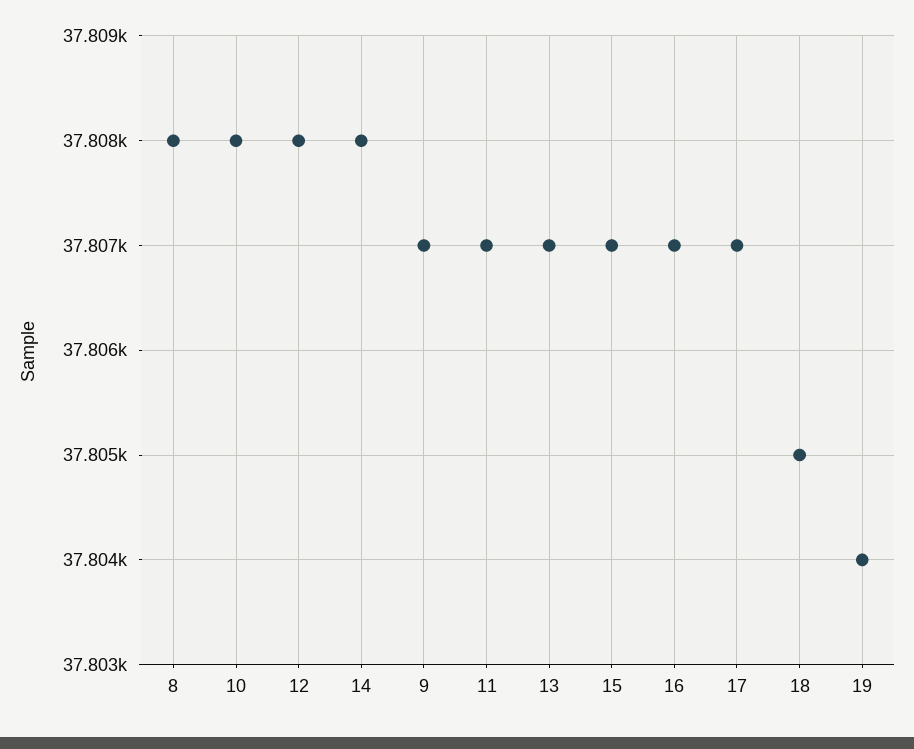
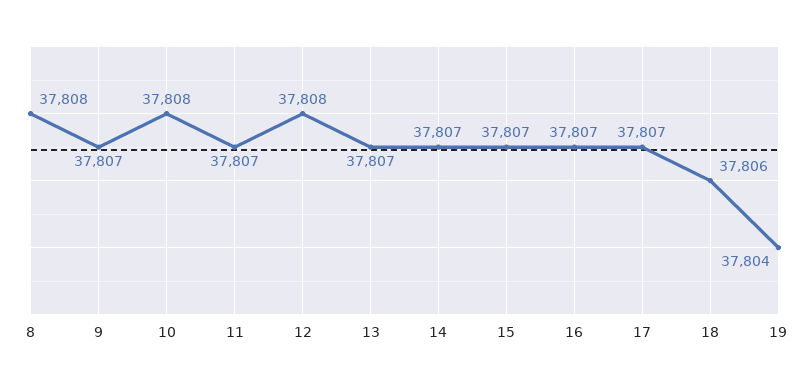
14: 37808 -> 37807
18: 37805 -> 37806

